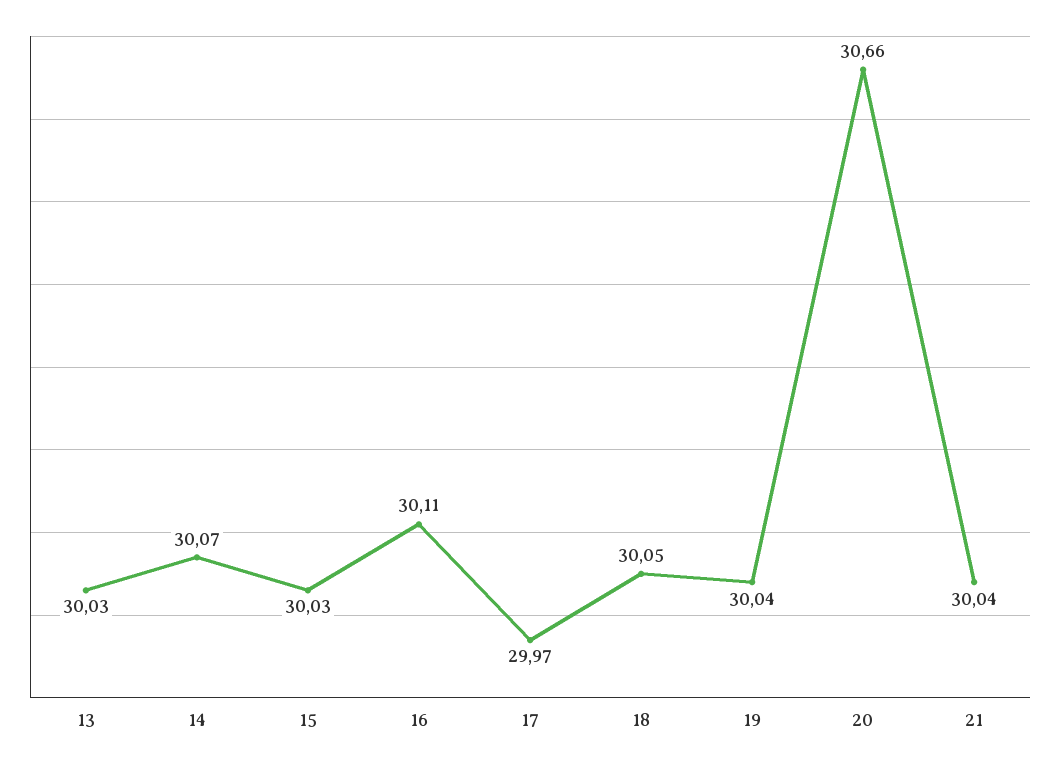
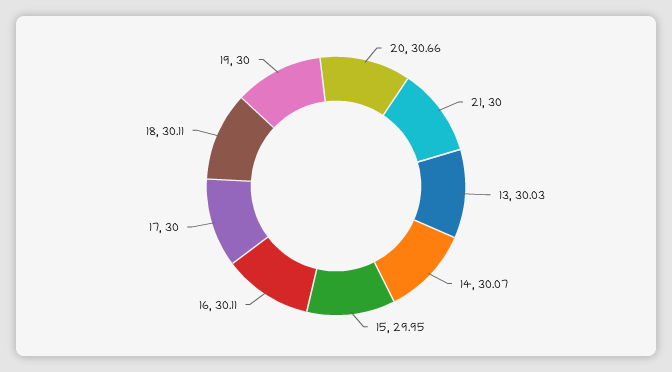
15: 30.03 -> 29.95
17: 29.97 -> 30
18: 30.05 -> 30.11
19: 30.04 -> 30
21: 30.04 -> 30

